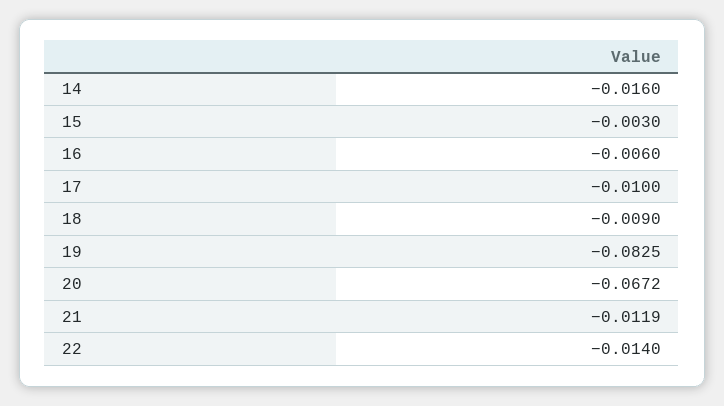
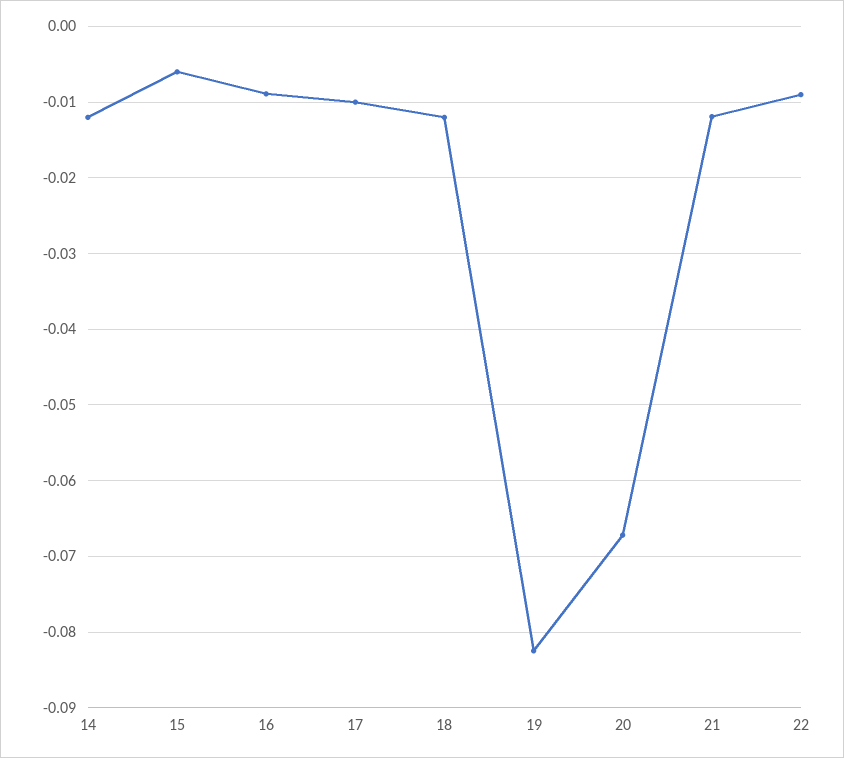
14: -0.016 -> -0.012
15: -0.003 -> -0.006
16: -0.006 -> -0.009
18: -0.009 -> -0.012
22: -0.014 -> -0.009

